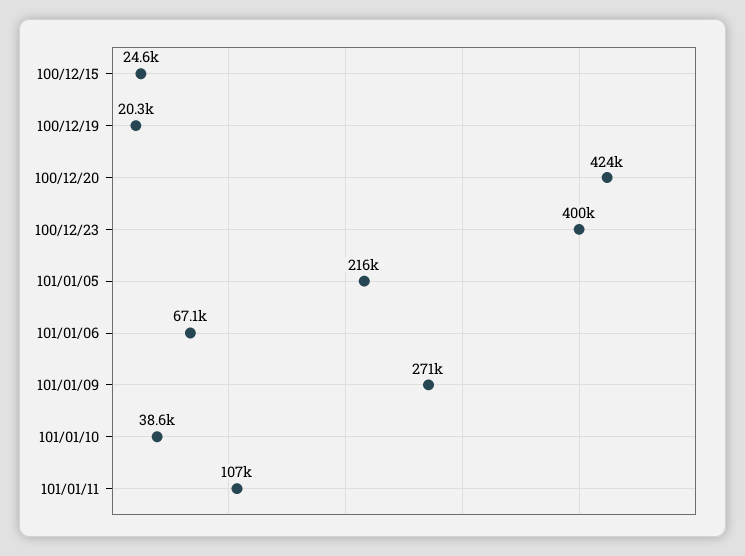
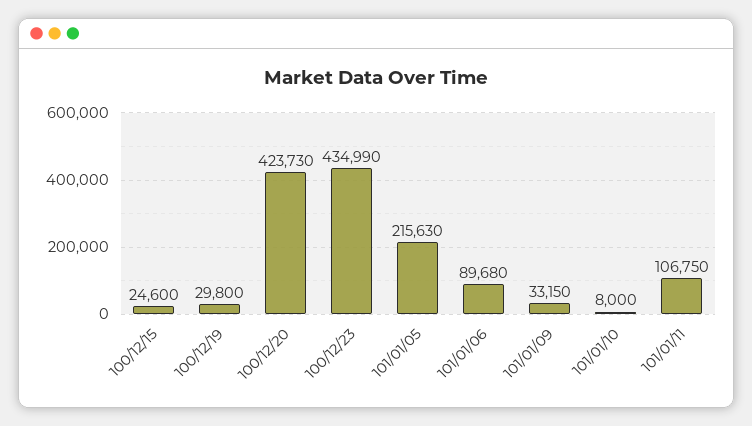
100/12/19: 20300 -> 29800
100/12/23: 400000 -> 434990
101/01/06: 67100 -> 89680
101/01/09: 271000 -> 33150
101/01/10: 38600 -> 8000

